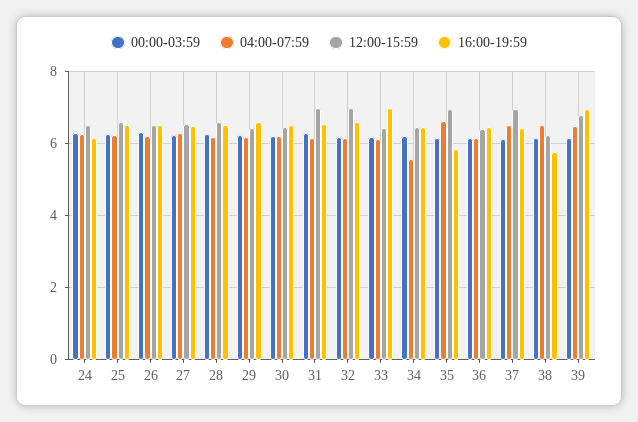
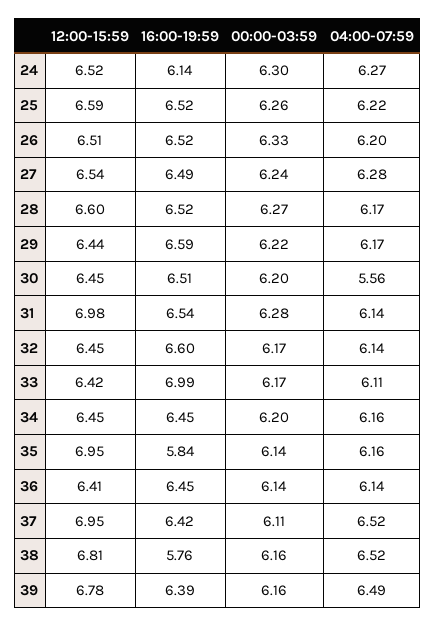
04:00-07:59, 30: 6.2 -> 5.56
12:00-15:59, 32: 7 -> 6.45
04:00-07:59, 34: 5.6 -> 6.16
04:00-07:59, 35: 6.6 -> 6.16
12:00-15:59, 38: 6.2 -> 6.81
16:00-19:59, 39: 7 -> 6.39

